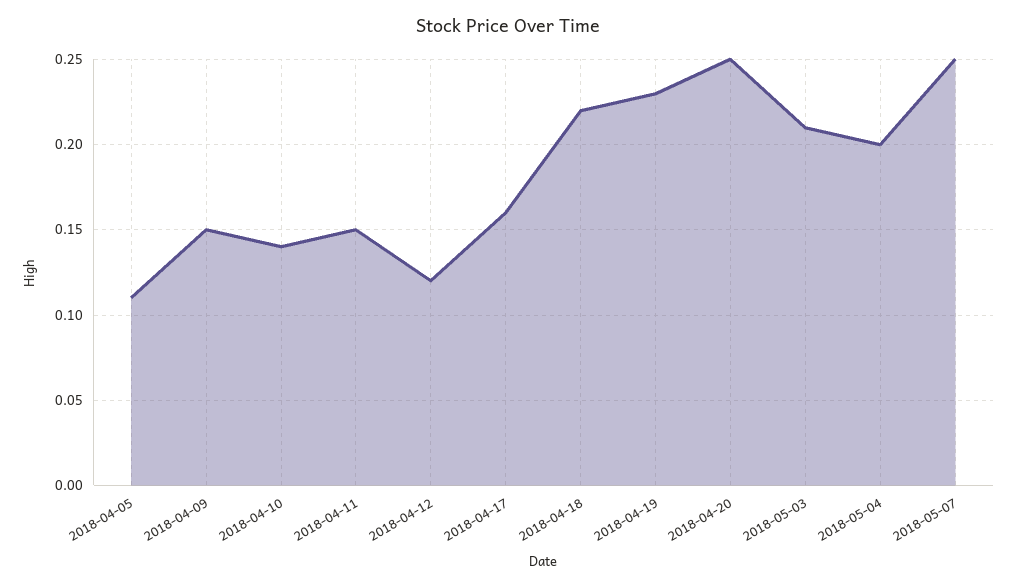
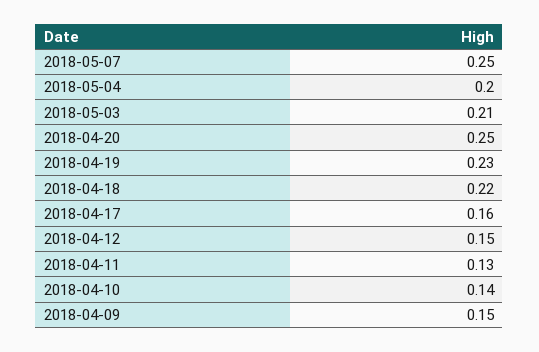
2018-04-05: 0.11 -> none
2018-04-11: 0.15 -> 0.13
2018-04-12: 0.12 -> 0.15

